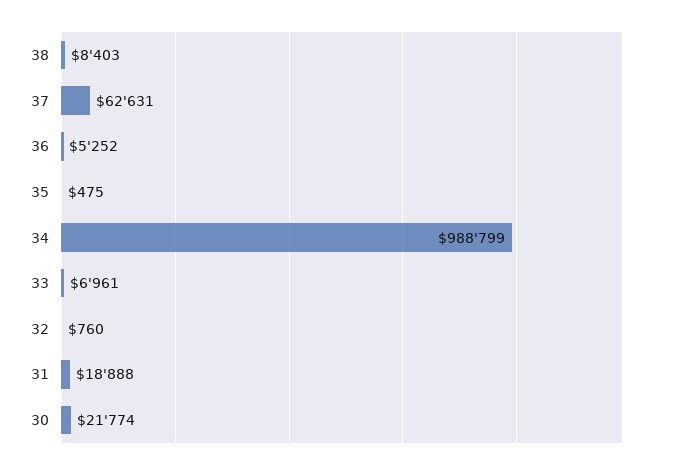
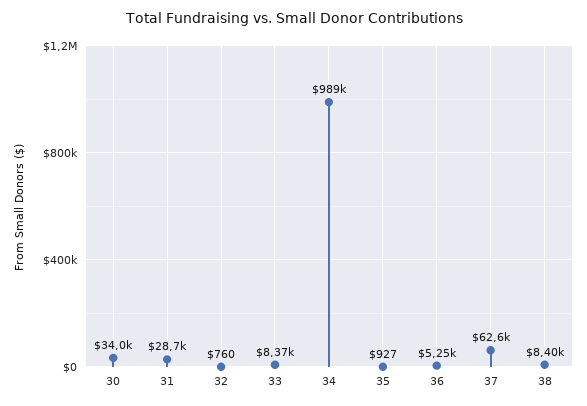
35: 475 -> 927
33: 6961 -> 8370
31: 18888 -> 28700
30: 21774 -> 34000

